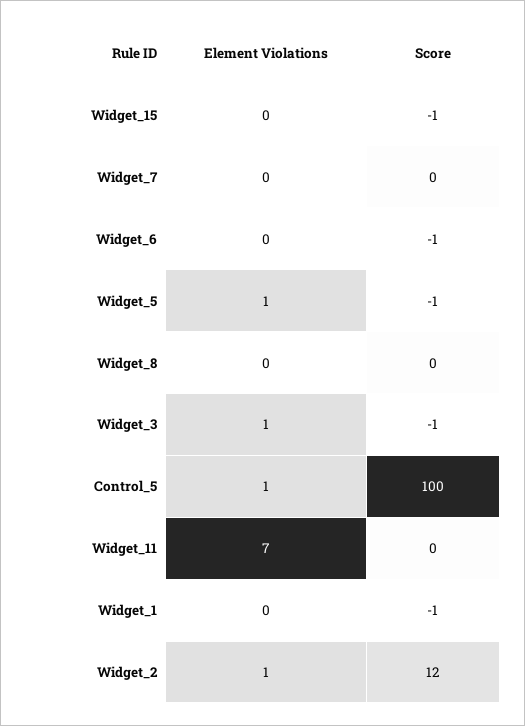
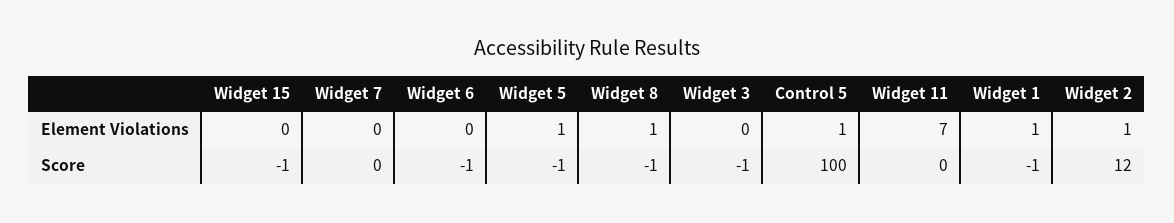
Element Violations, Widget_8: 0 -> 1
Score, Widget_8: 0 -> -1
Element Violations, Widget_3: 1 -> 0
Element Violations, Widget_1: 0 -> 1

